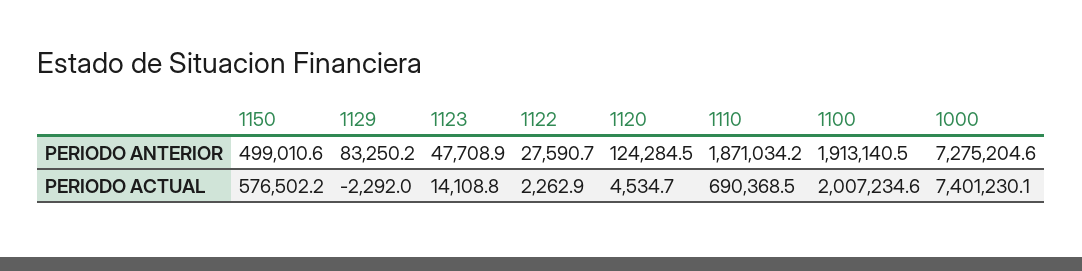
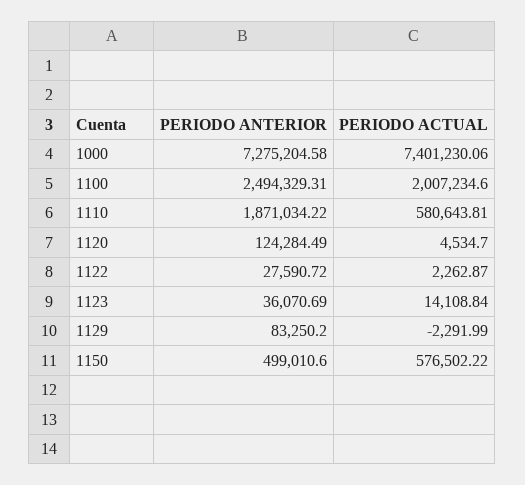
1123, PERIODO ANTERIOR: 47708.9 -> 36070.69
1100, PERIODO ANTERIOR: 1913140.5 -> 2494329.31
1110, PERIODO ACTUAL: 690368.5 -> 580643.81

